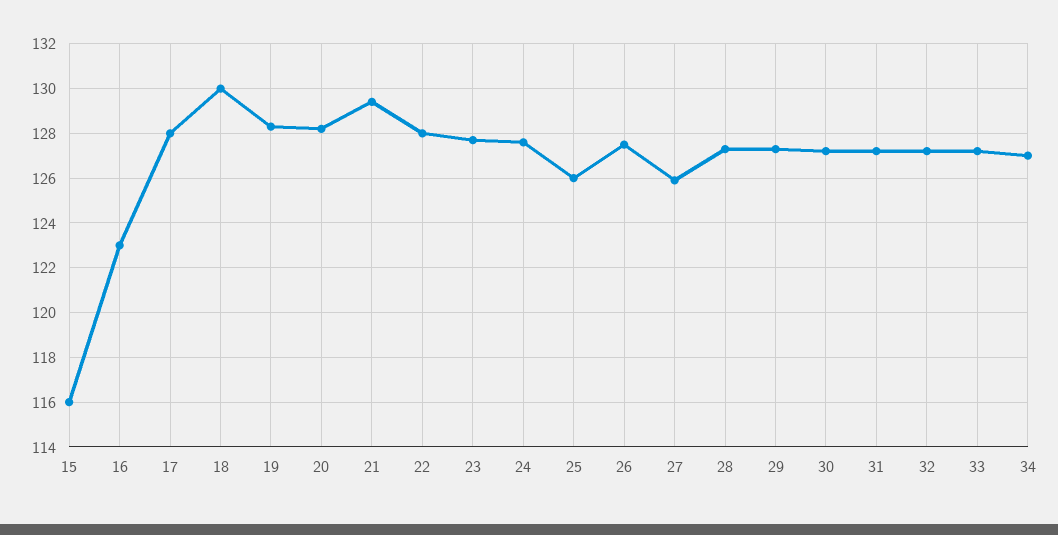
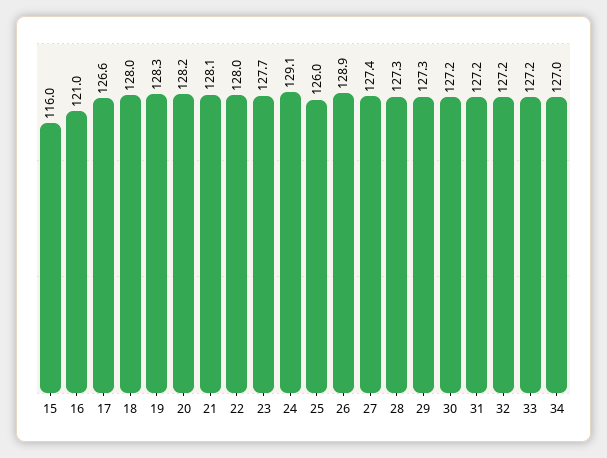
16: 123 -> 121
17: 128 -> 126.6
18: 130 -> 128
21: 129.5 -> 128.1
24: 127.5 -> 129.1
26: 127.5 -> 128.9
27: 126 -> 127.4

